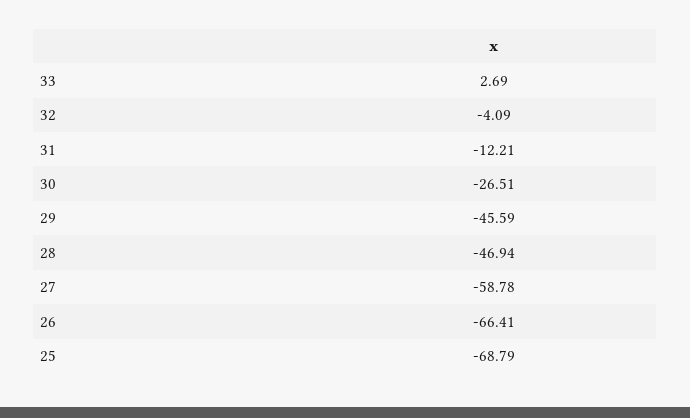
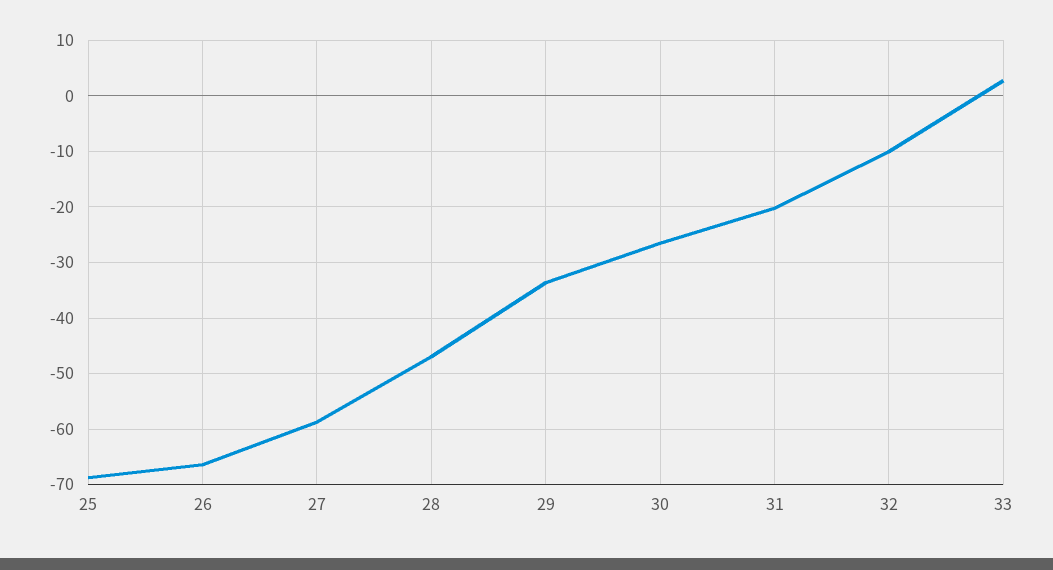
32: -4.09 -> -10
31: -12.21 -> -20
29: -45.59 -> -34

